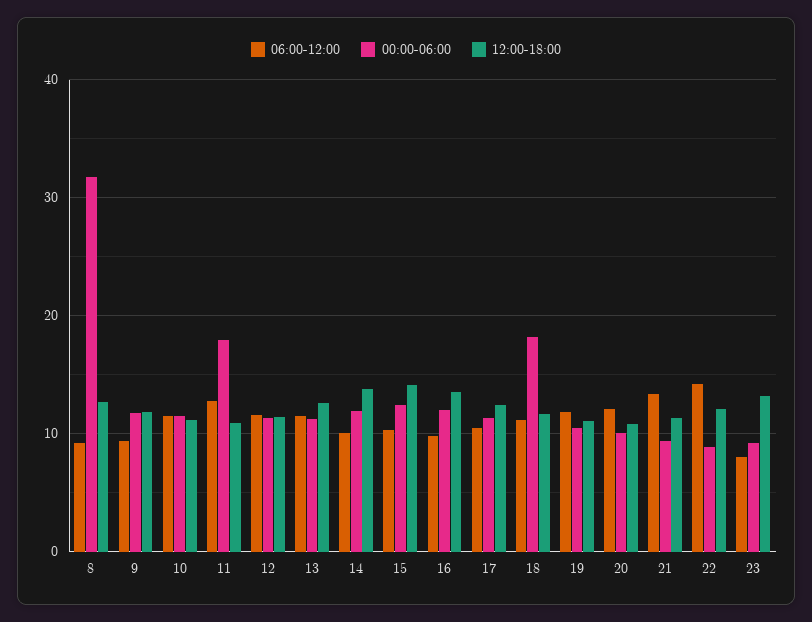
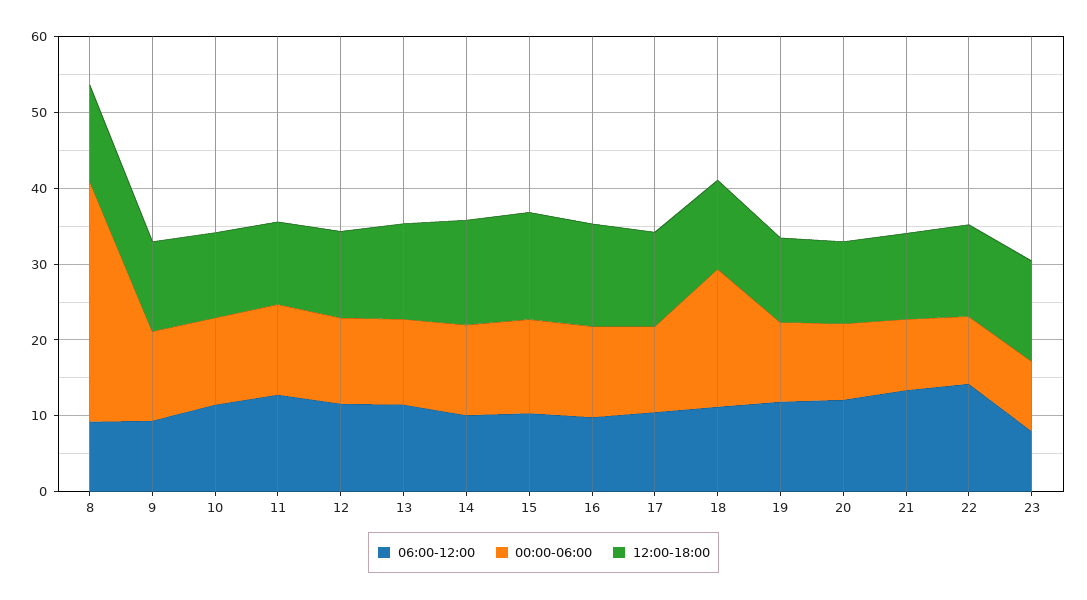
00:00-06:00, 11: 18 -> 12

